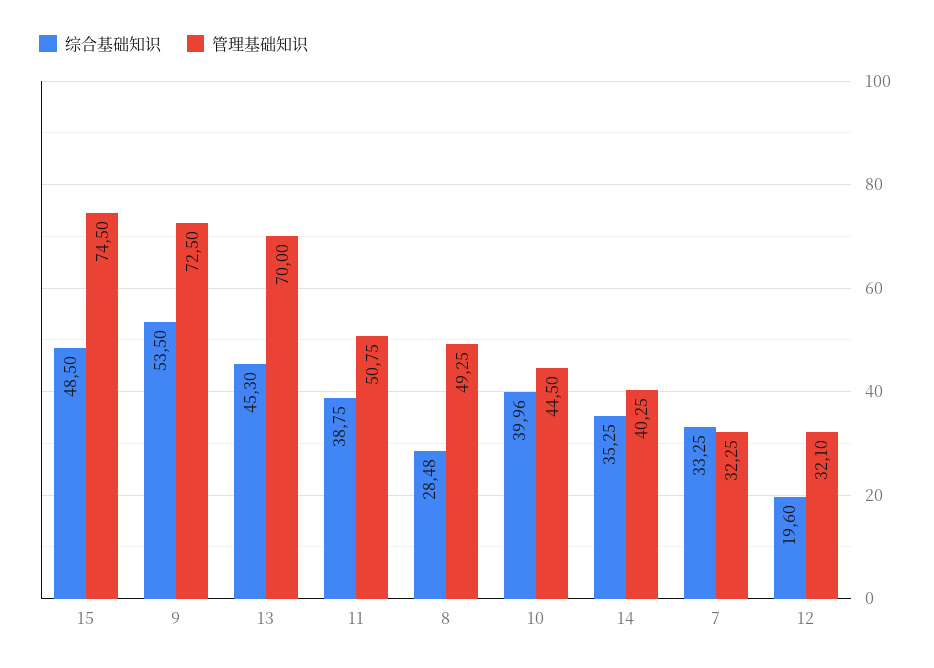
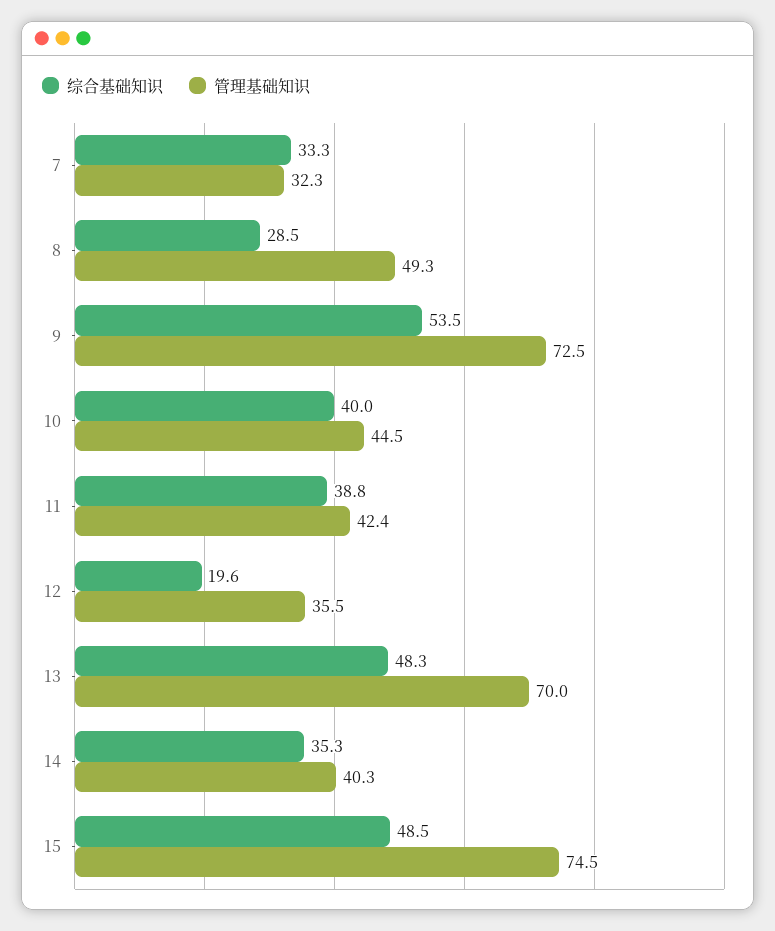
综合基础知识, 13: 45.3 -> 48.3
管理基础知识, 11: 50.75 -> 42.4
管理基础知识, 12: 32.1 -> 35.5

